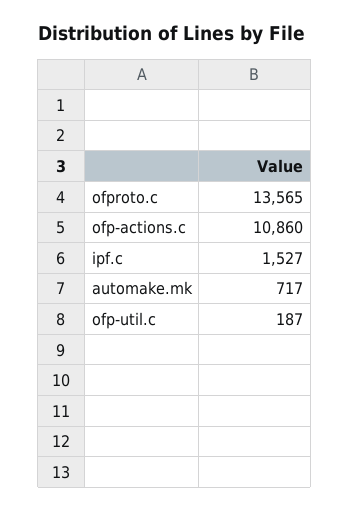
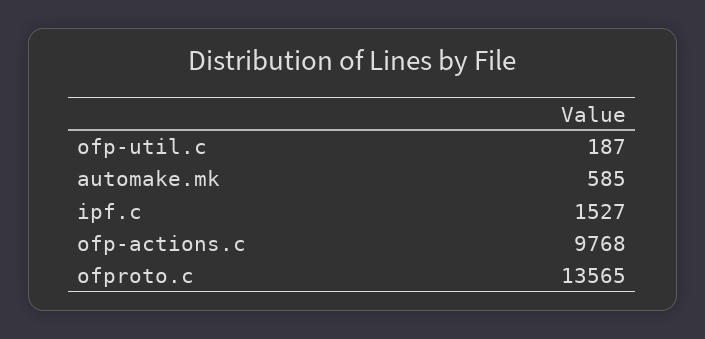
ofp-actions.c: 10860 -> 9768
automake.mk: 717 -> 585

